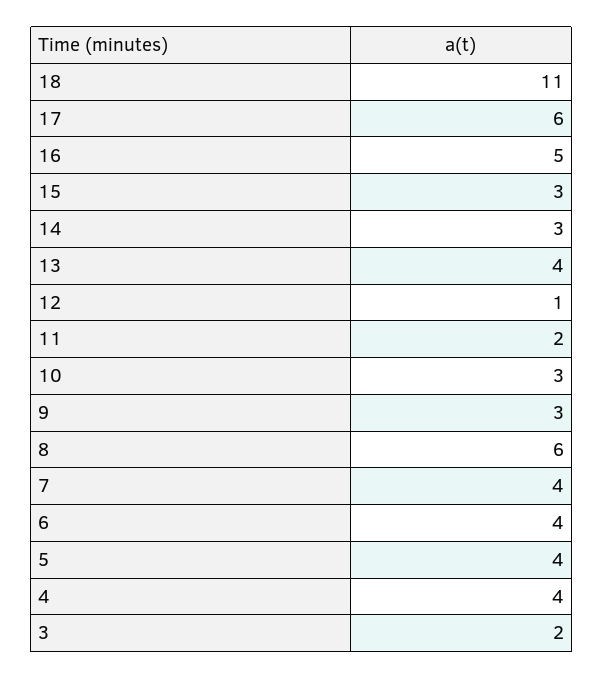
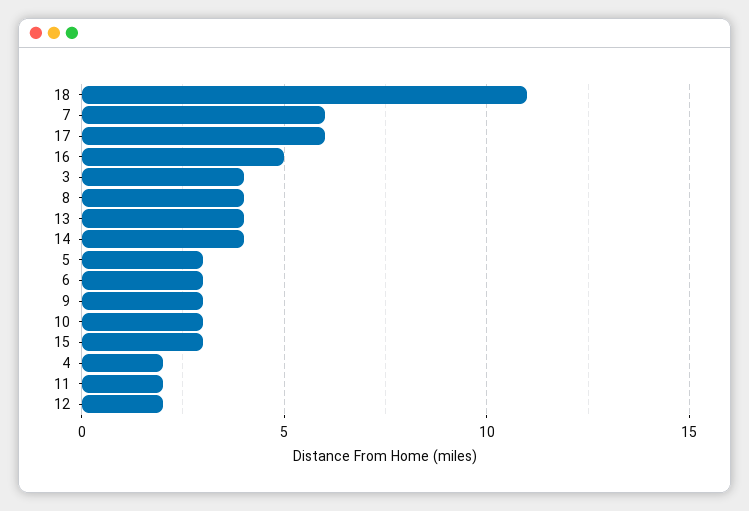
14: 3 -> 4
12: 1 -> 2
8: 6 -> 4
7: 4 -> 6
6: 4 -> 3
5: 4 -> 3
4: 4 -> 2
3: 2 -> 4

